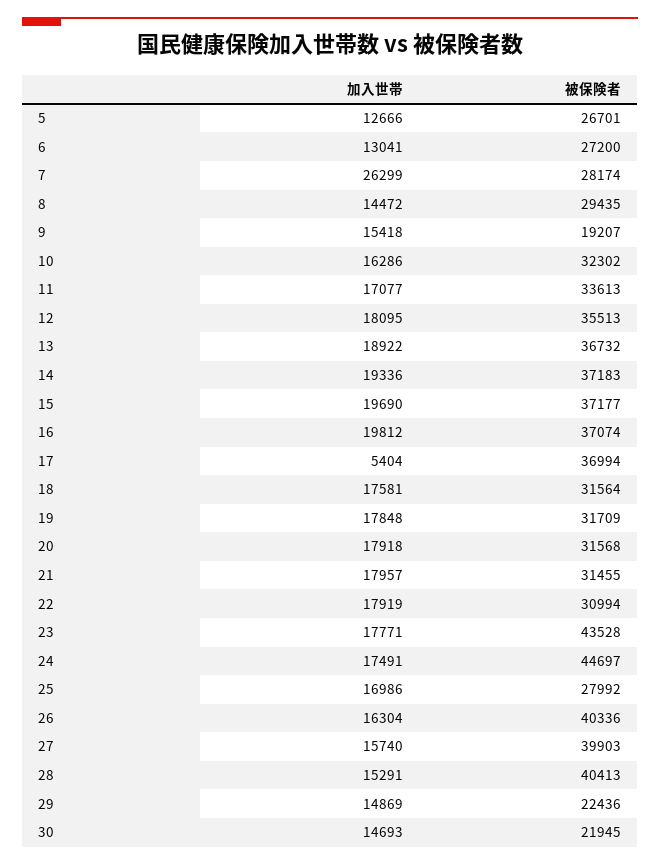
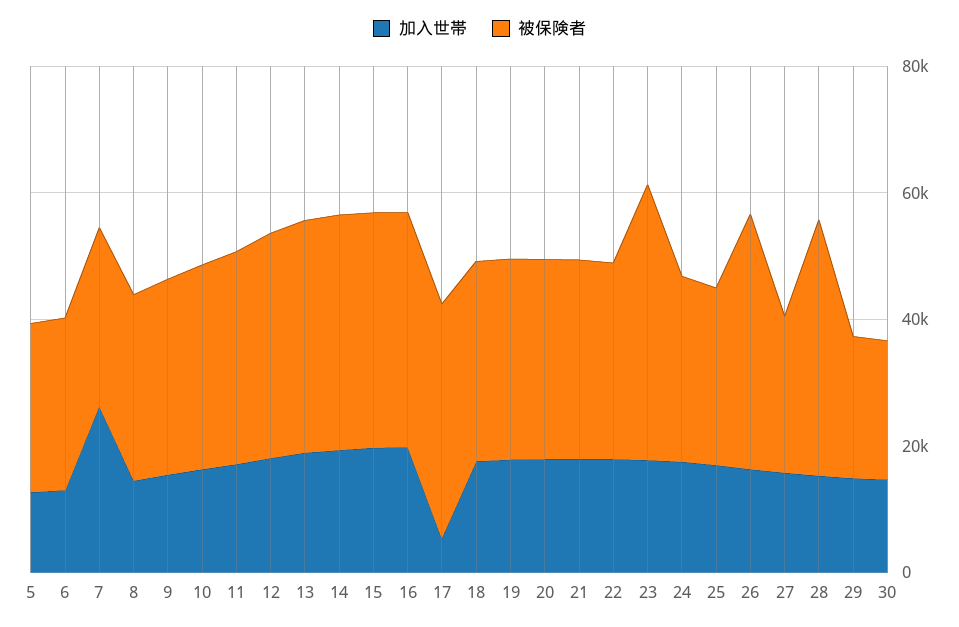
被保険者, 9: 19207 -> 30000
被保険者, 24: 44697 -> 30000
被保険者, 27: 39903 -> 25000

